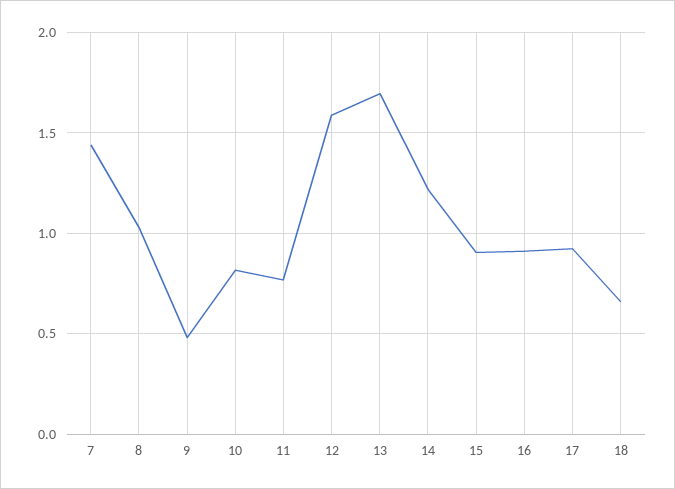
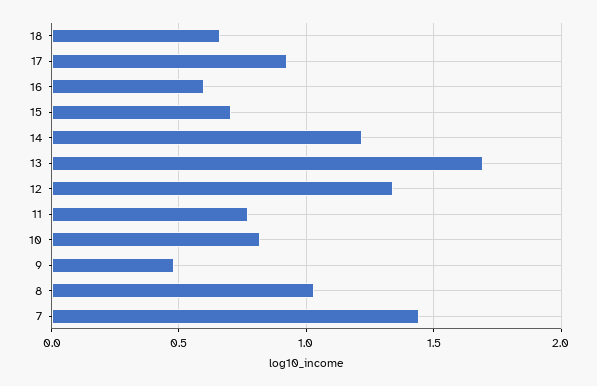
12: 1.6 -> 1.35
15: 0.9 -> 0.7
16: 0.9 -> 0.6

